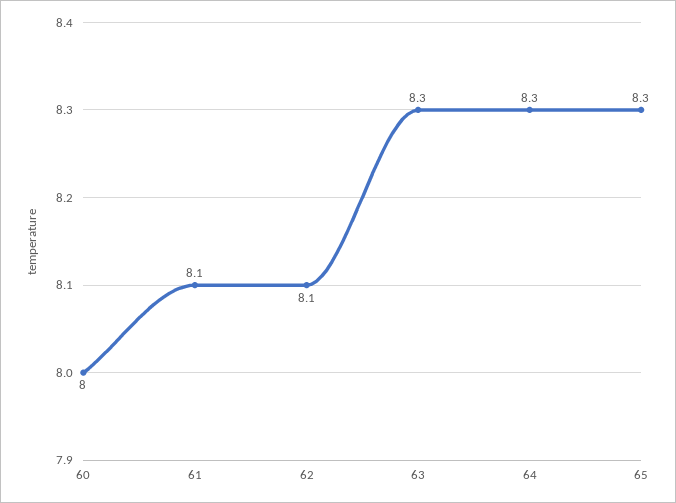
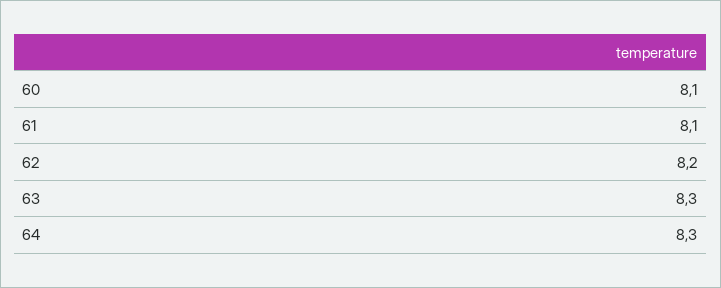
60: 8 -> 8.1
62: 8.1 -> 8.2
65: 8.3 -> none

